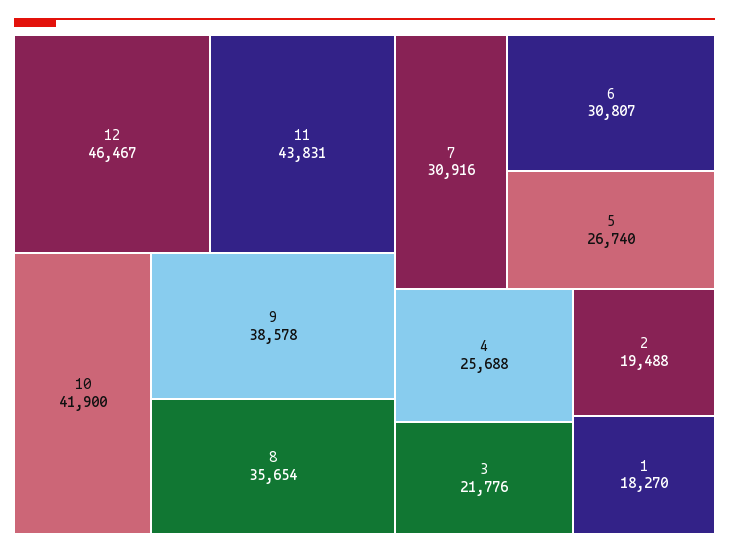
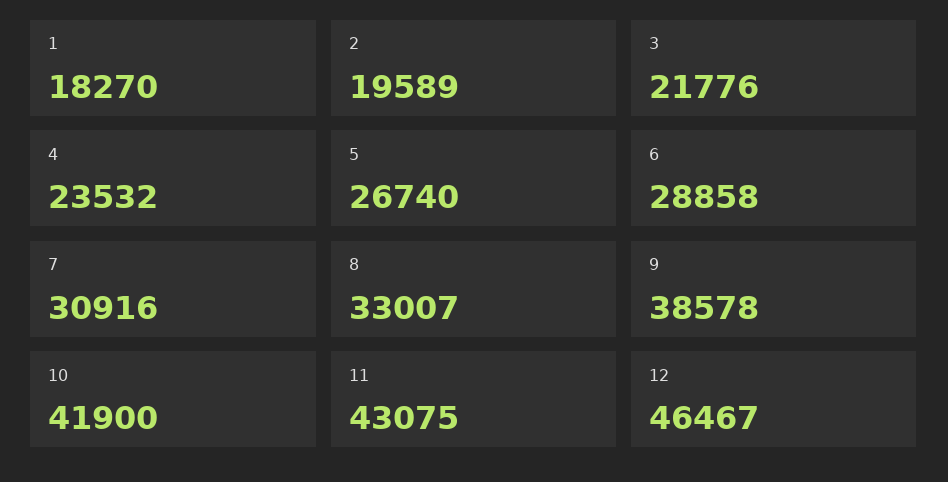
11: 43831 -> 43075
8: 35654 -> 33007
6: 30807 -> 28858
4: 25688 -> 23532
2: 19488 -> 19589

